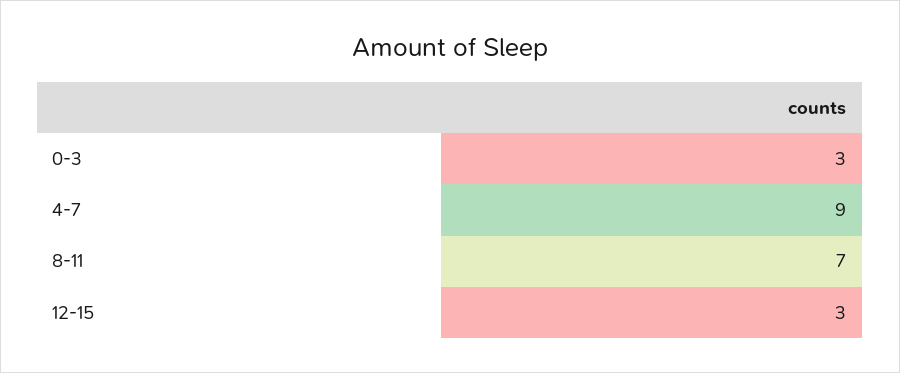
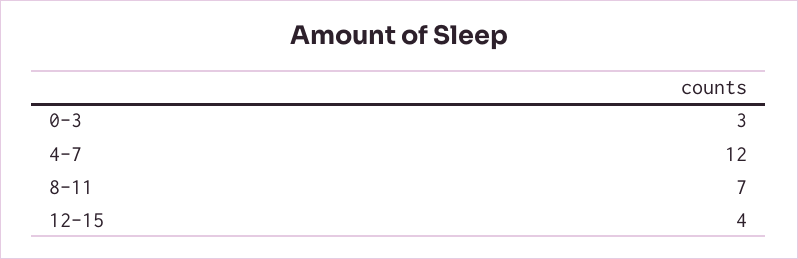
4-7: 9 -> 12
12-15: 3 -> 4

